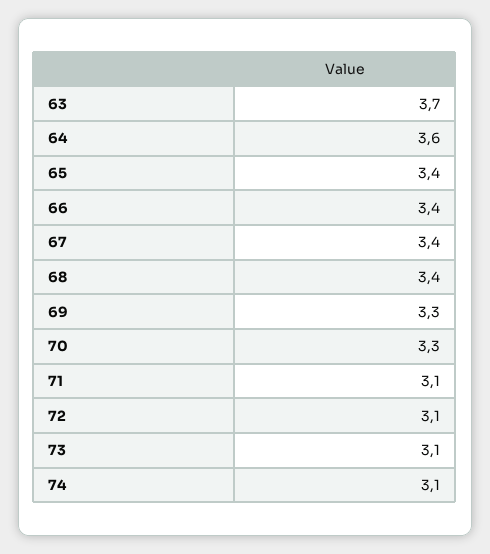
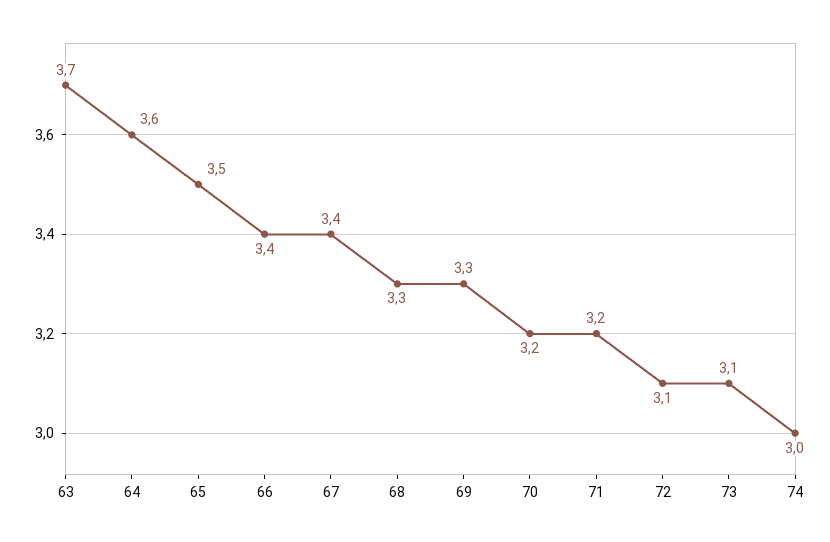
65: 3.4 -> 3.5
68: 3.4 -> 3.3
70: 3.3 -> 3.2
71: 3.1 -> 3.2
74: 3.1 -> 3

